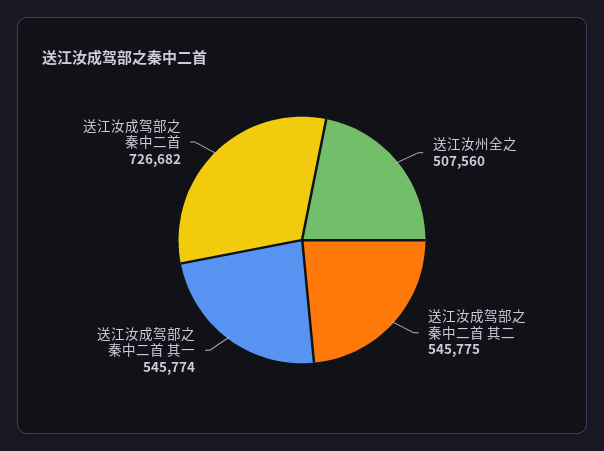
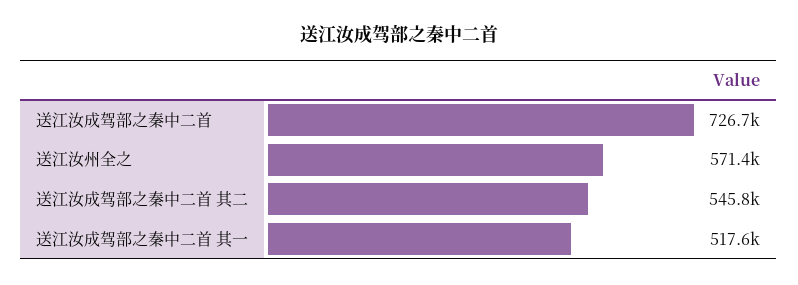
送江汝州全之: 507560 -> 571400
送江汝成驾部之秦中二首 其一: 545774 -> 517600

